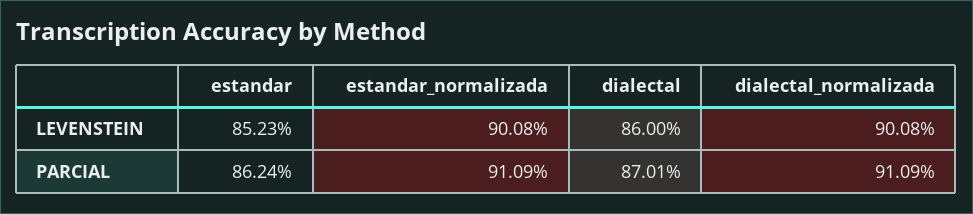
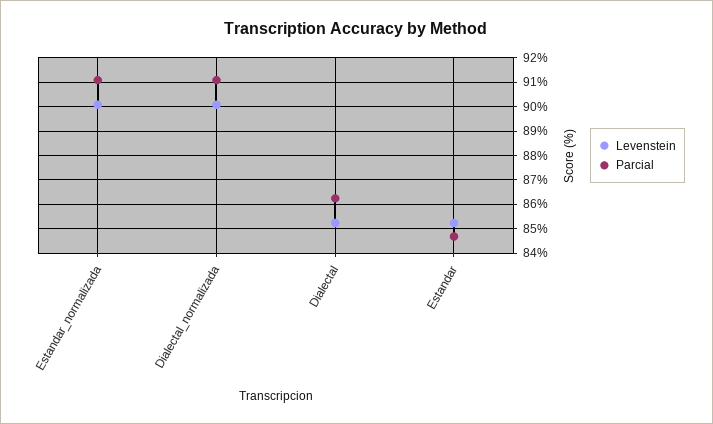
LEVENSTEIN, dialectal: 86 -> 85.25
PARCIAL, estandar: 86.24 -> 84.75
PARCIAL, dialectal: 87.01 -> 86.25

